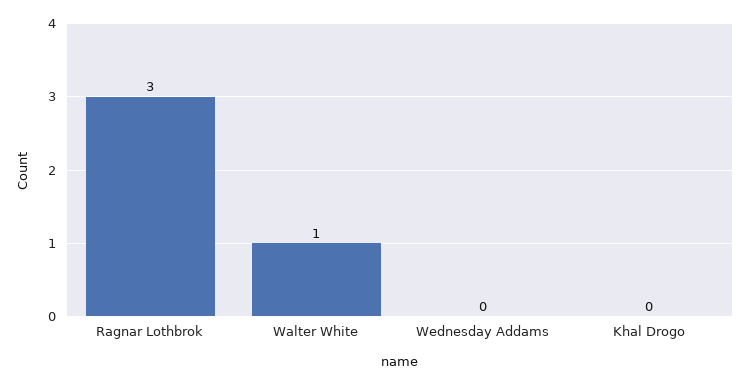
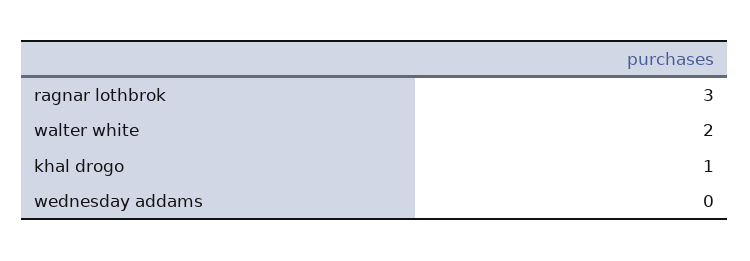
Walter White: 1 -> 2
Khal Drogo: 0 -> 1

